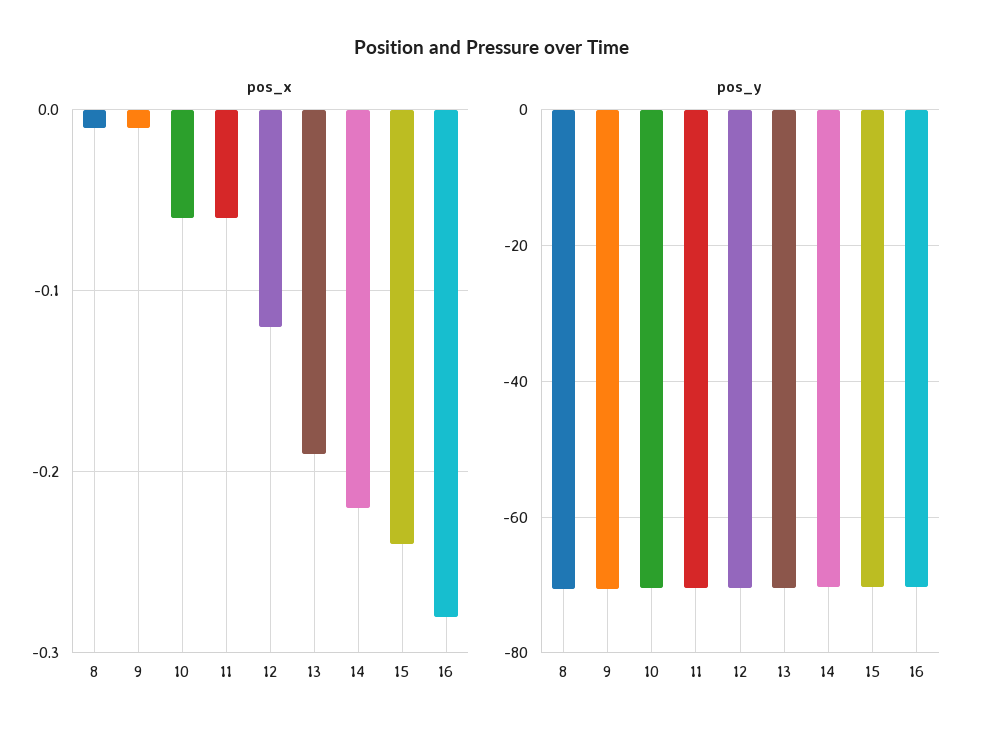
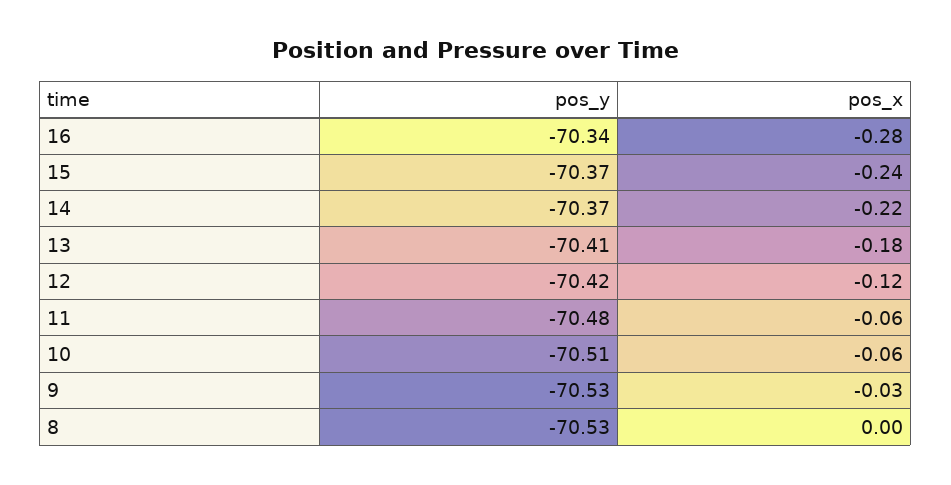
pos_x, 8: -0.01 -> 0
pos_x, 9: -0.01 -> -0.03
pos_x, 13: -0.19 -> -0.18

